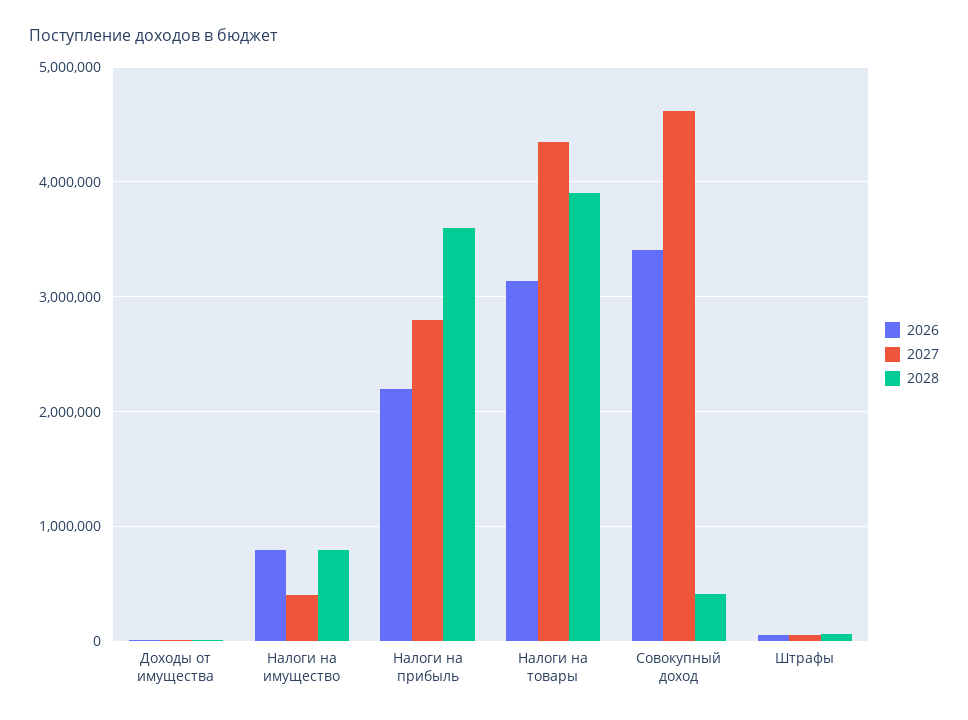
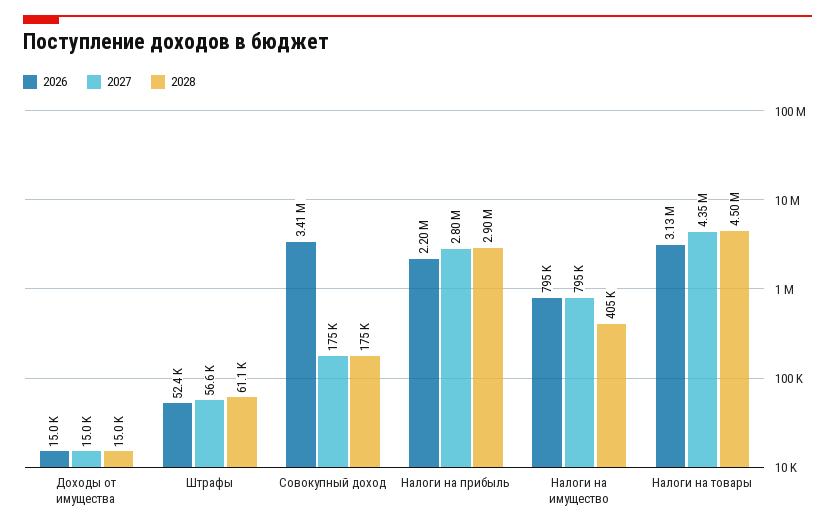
2027, Налоги на имущество: 400000 -> 795000
2028, Налоги на имущество: 800000 -> 405000
2028, Налоги на прибыль: 3600000 -> 2900000
2028, Налоги на товары: 3900000 -> 4500000
2027, Совокупный доход: 4600000 -> 175000
2028, Совокупный доход: 400000 -> 175000

